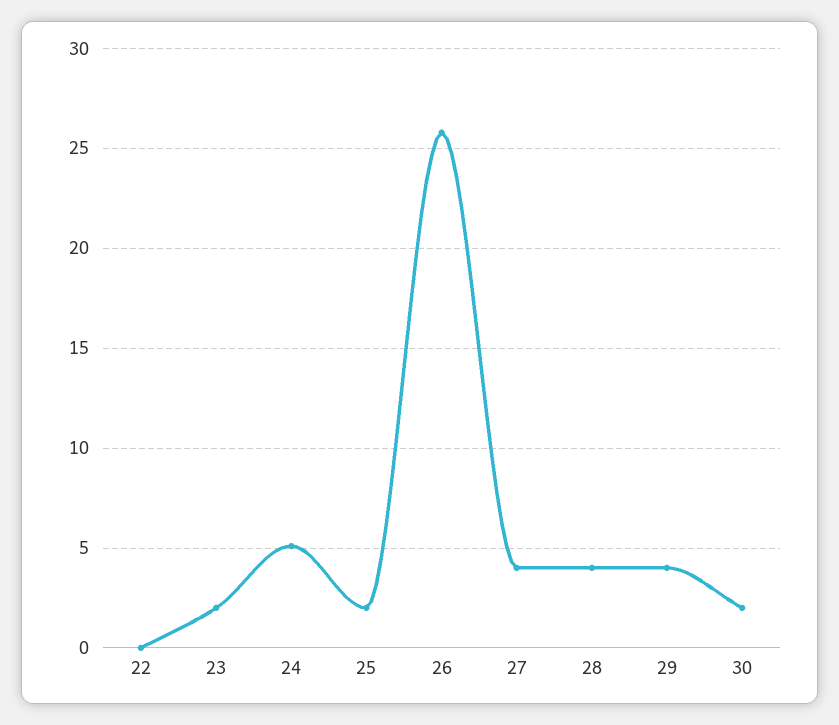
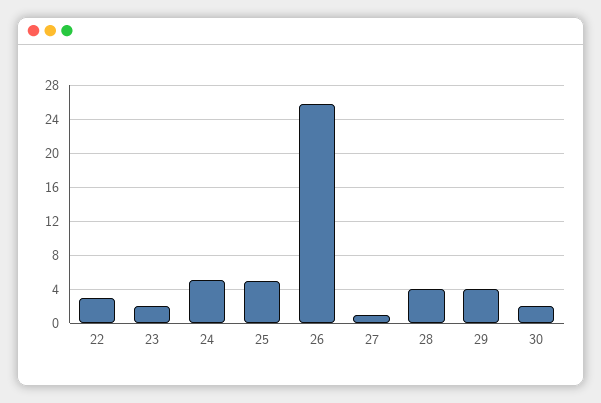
22: 0 -> 3
25: 2 -> 5
27: 4 -> 1

